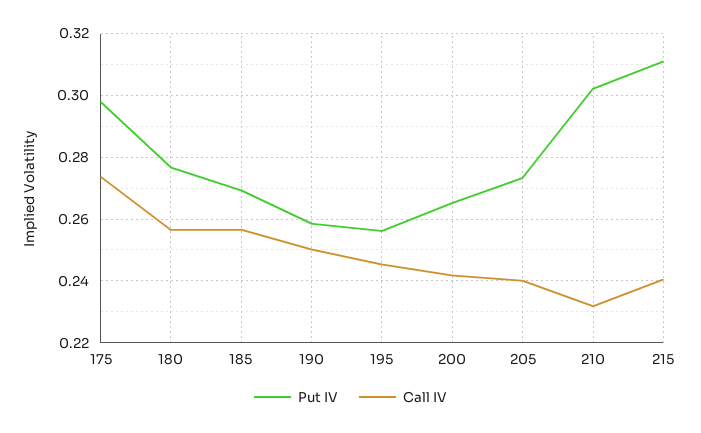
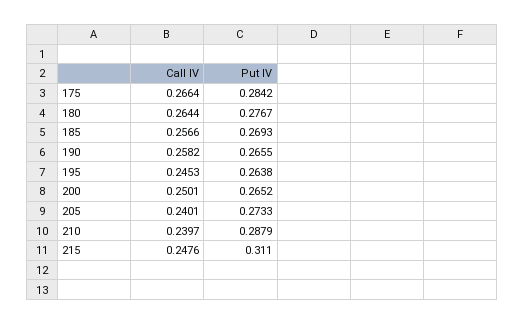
Put IV, 175: 0.298 -> 0.2842
Call IV, 175: 0.274 -> 0.2664
Call IV, 180: 0.256 -> 0.2644
Put IV, 190: 0.258 -> 0.2655
Call IV, 190: 0.25 -> 0.2582
Put IV, 195: 0.256 -> 0.2638
Call IV, 200: 0.242 -> 0.2501
Put IV, 210: 0.302 -> 0.2879
Call IV, 210: 0.232 -> 0.2397
Call IV, 215: 0.24 -> 0.2476

